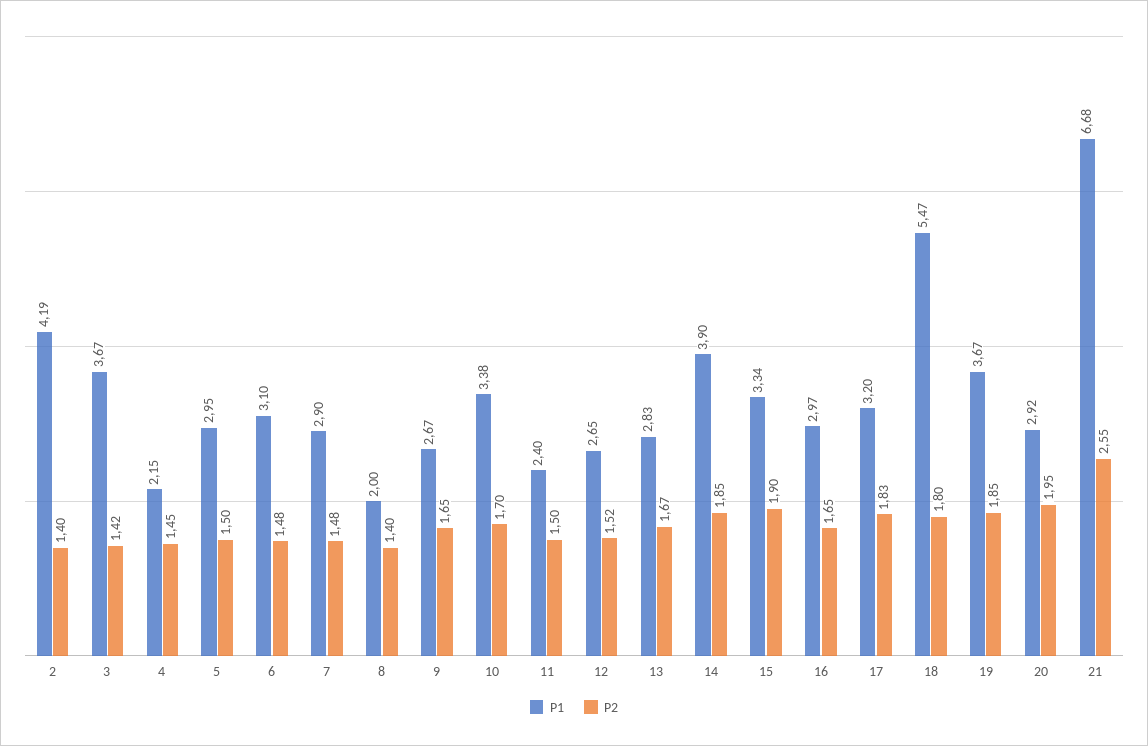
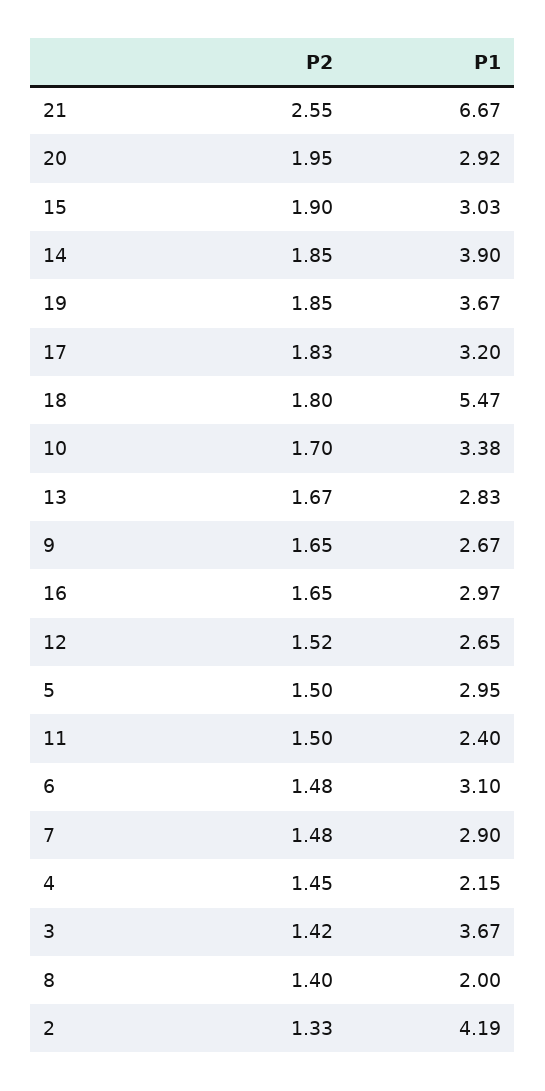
P2, 2: 1.4 -> 1.33
P1, 15: 3.34 -> 3.03
P1, 21: 6.68 -> 6.67

